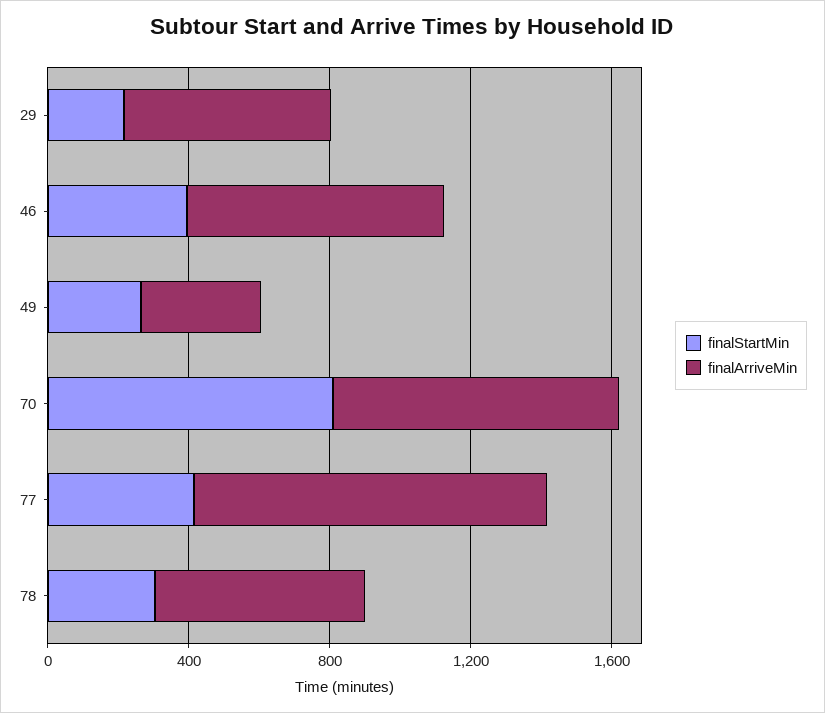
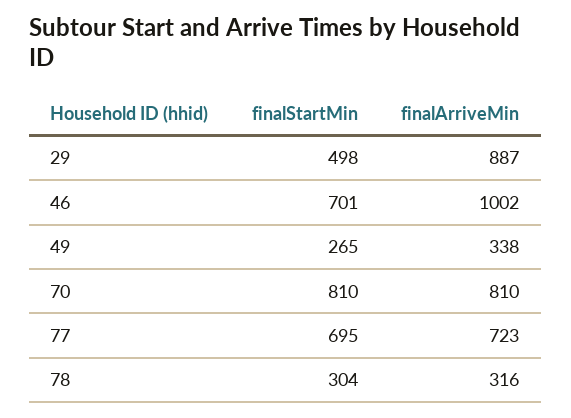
finalStartMin, 29: 200 -> 498
finalArriveMin, 29: 600 -> 887
finalStartMin, 46: 400 -> 701
finalArriveMin, 46: 700 -> 1002
finalStartMin, 77: 400 -> 695
finalArriveMin, 77: 1000 -> 723
finalArriveMin, 78: 600 -> 316

